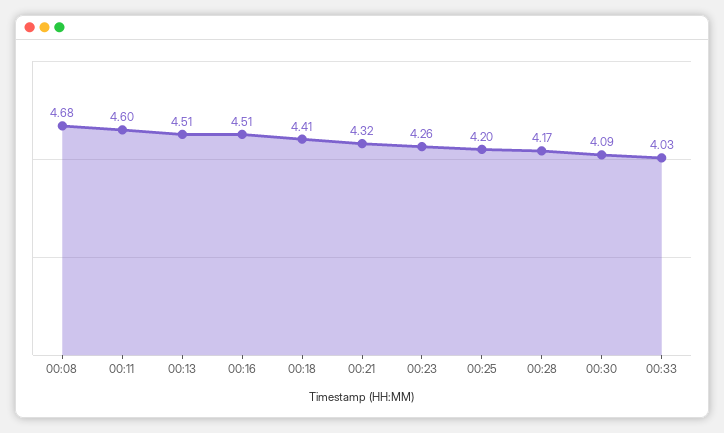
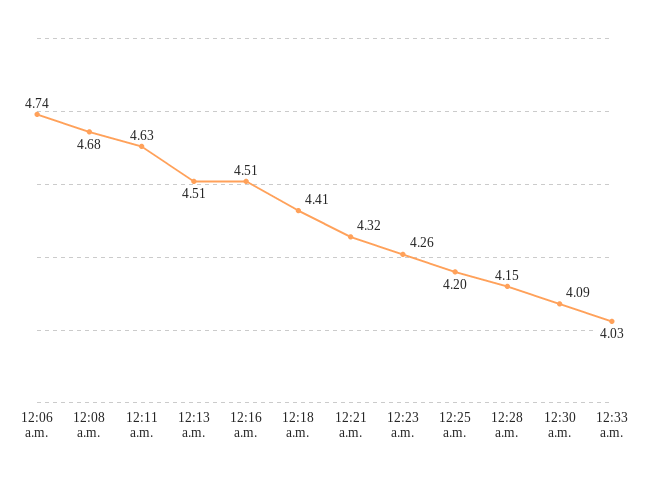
00:11: 4.6 -> 4.63
00:28: 4.17 -> 4.15
12:06 a.m.: none -> 4.74

